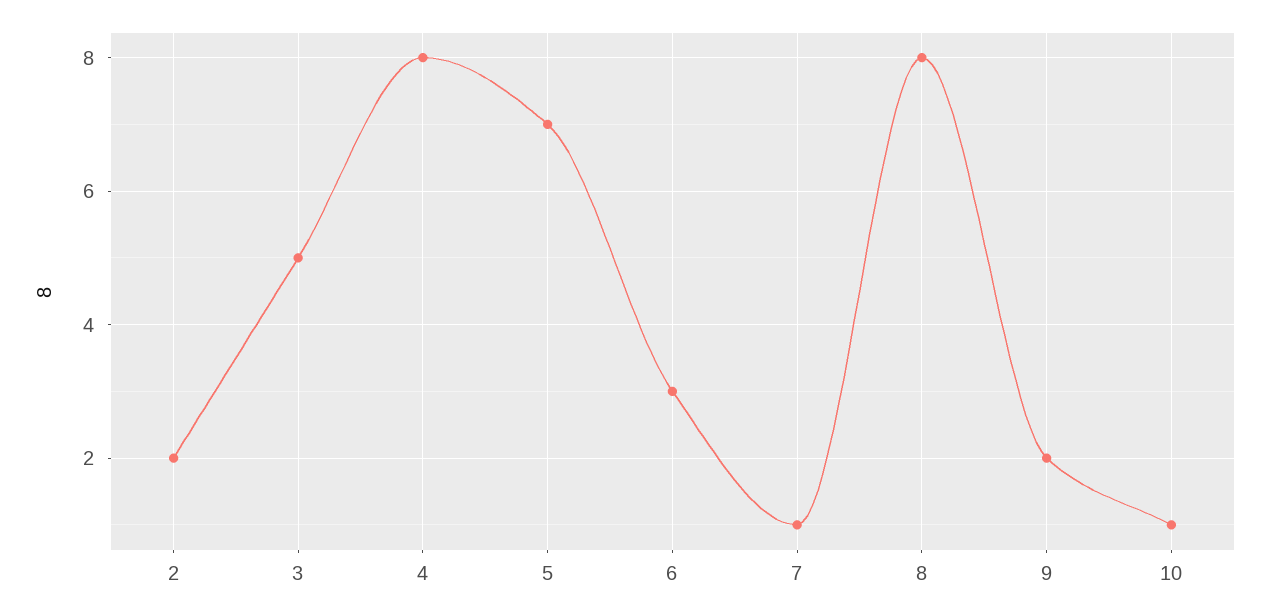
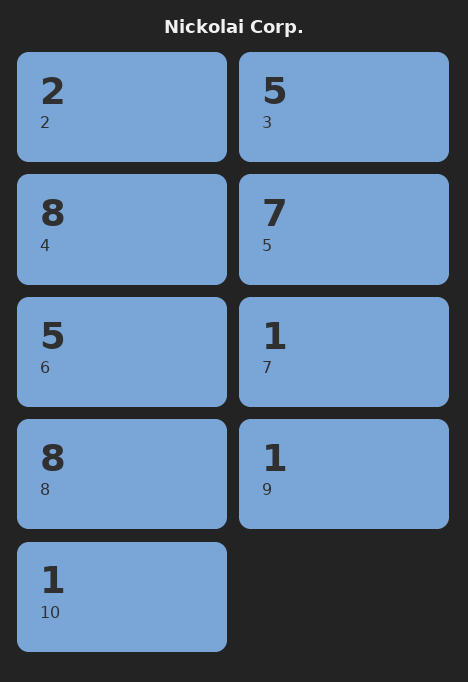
6: 3 -> 5
9: 2 -> 1

